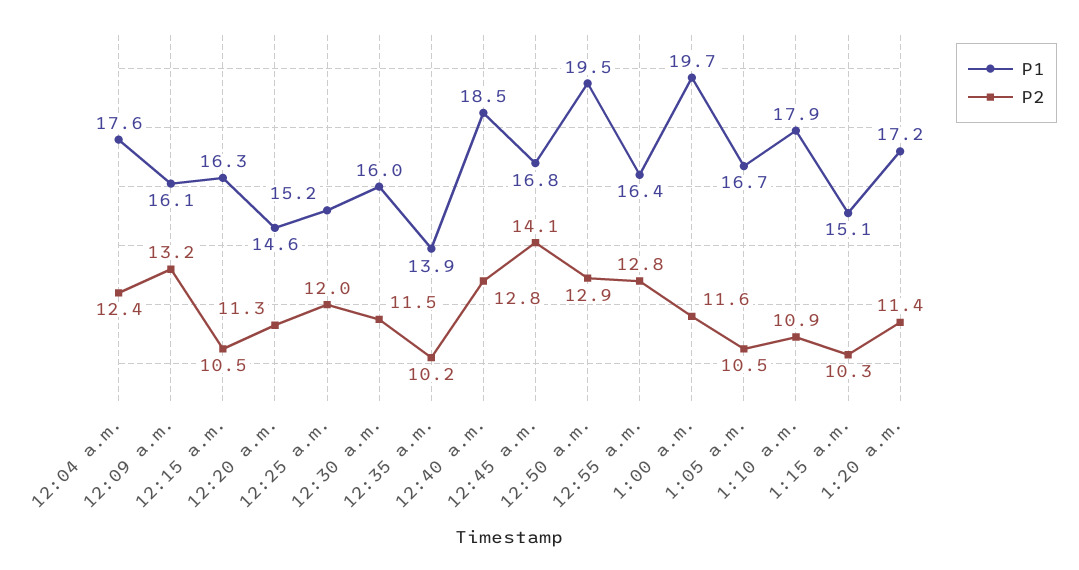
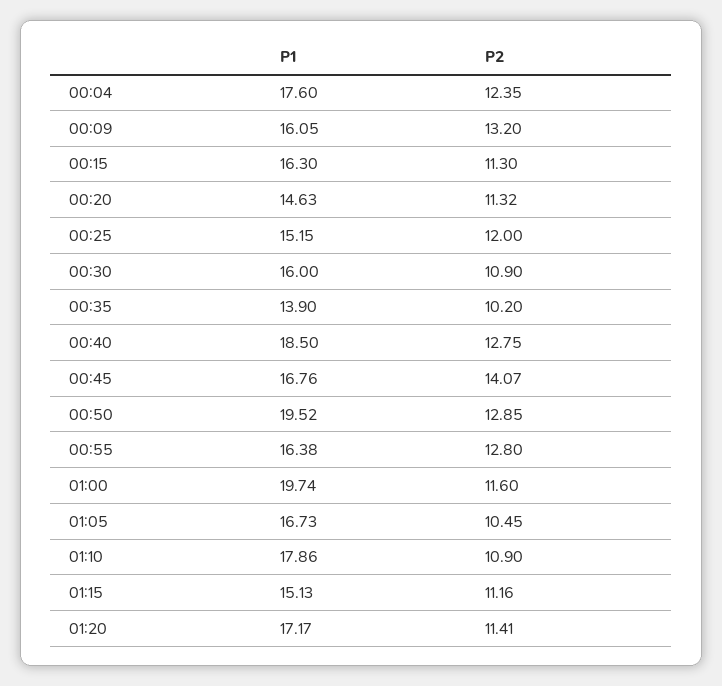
P2, 12:15 a.m.: 10.5 -> 11.3
P2, 12:30 a.m.: 11.5 -> 10.9
P2, 1:15 a.m.: 10.3 -> 11.16

